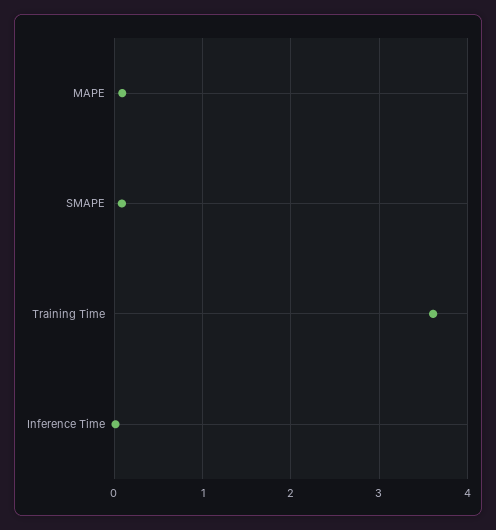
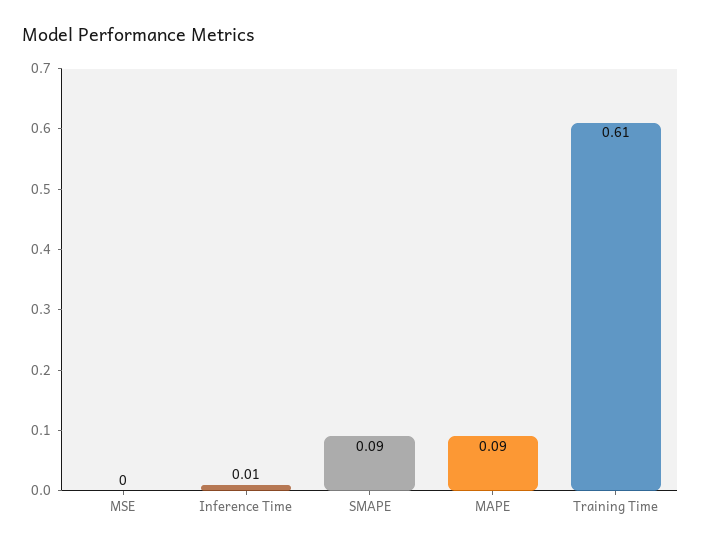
Training Time: 3.6 -> 0.61
MSE: none -> 0

